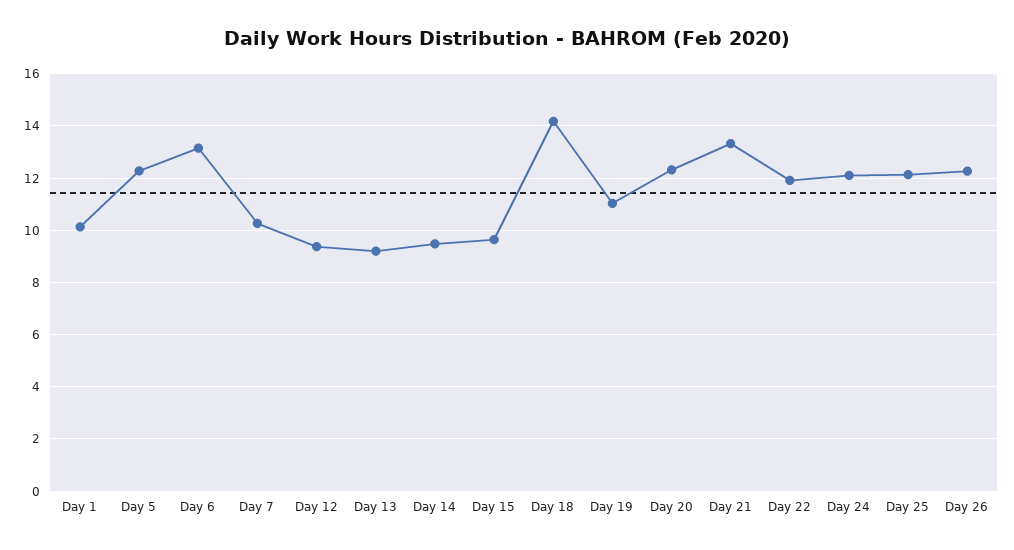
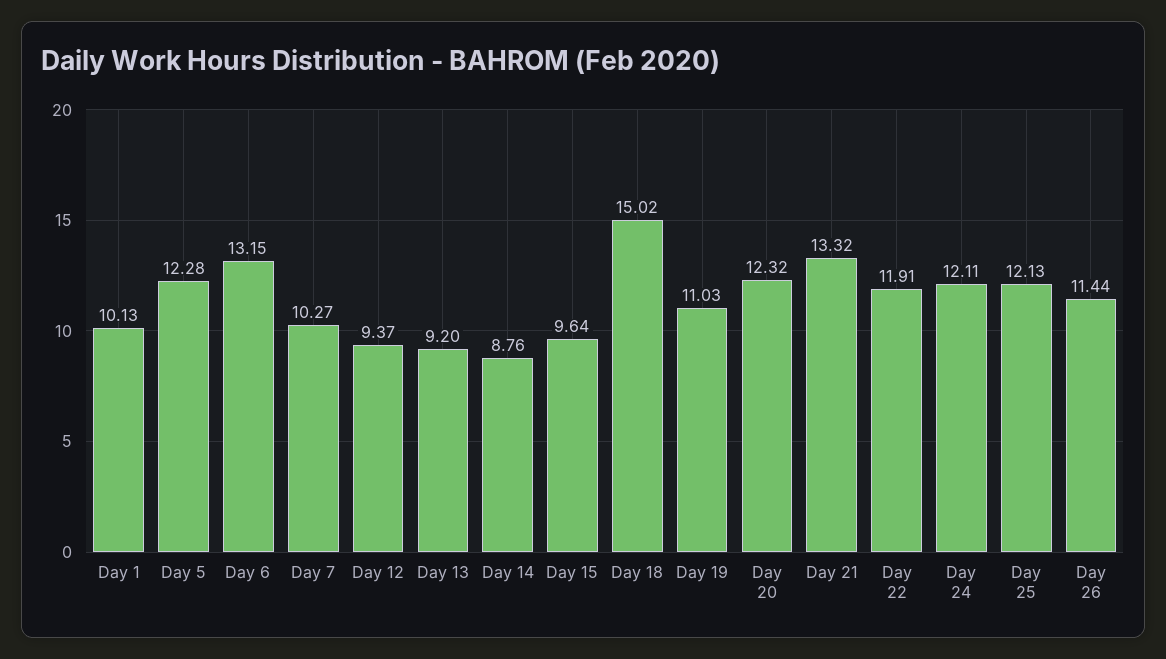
Day 14: 9.5 -> 8.76
Day 18: 14.25 -> 15.02
Day 26: 12.25 -> 11.44

